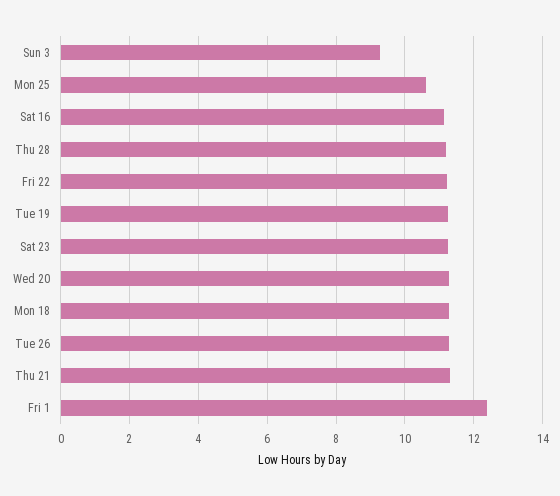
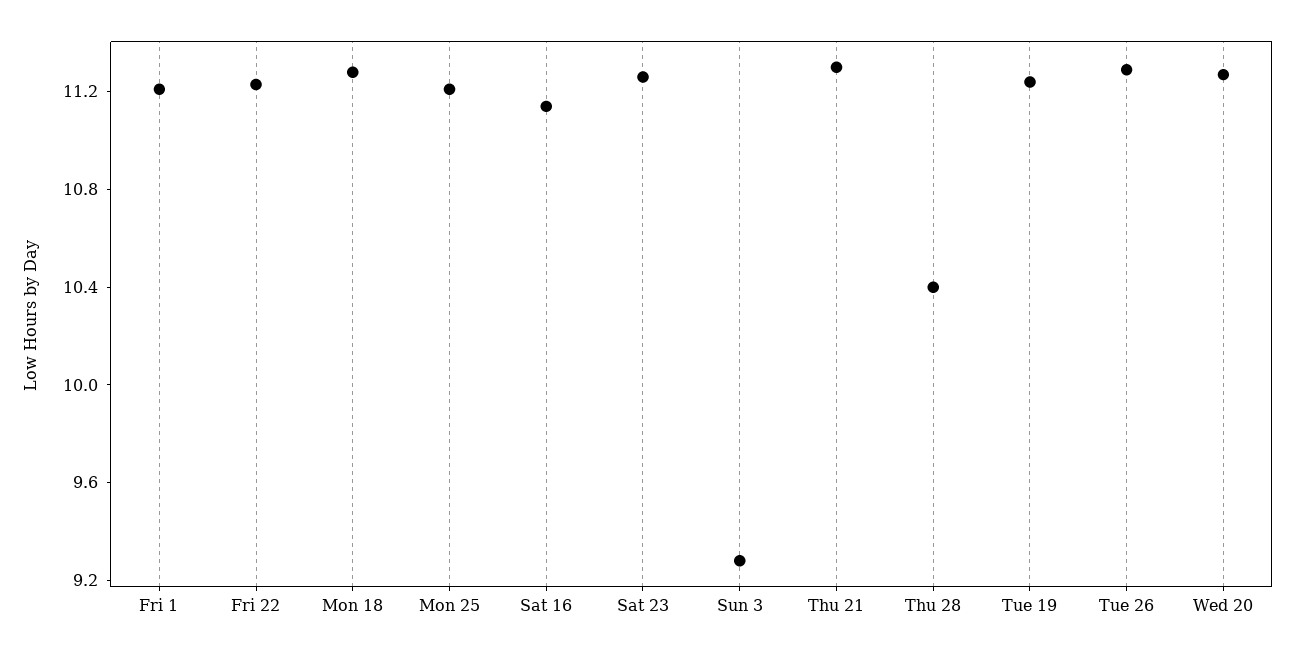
Mon 25: 10.6 -> 11.2
Thu 28: 11.2 -> 10.4
Fri 1: 12.4 -> 11.2

